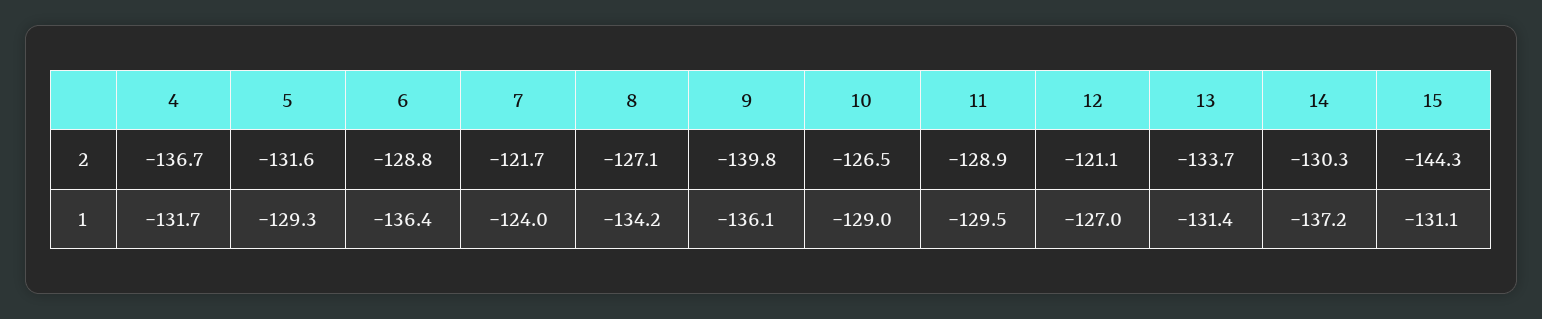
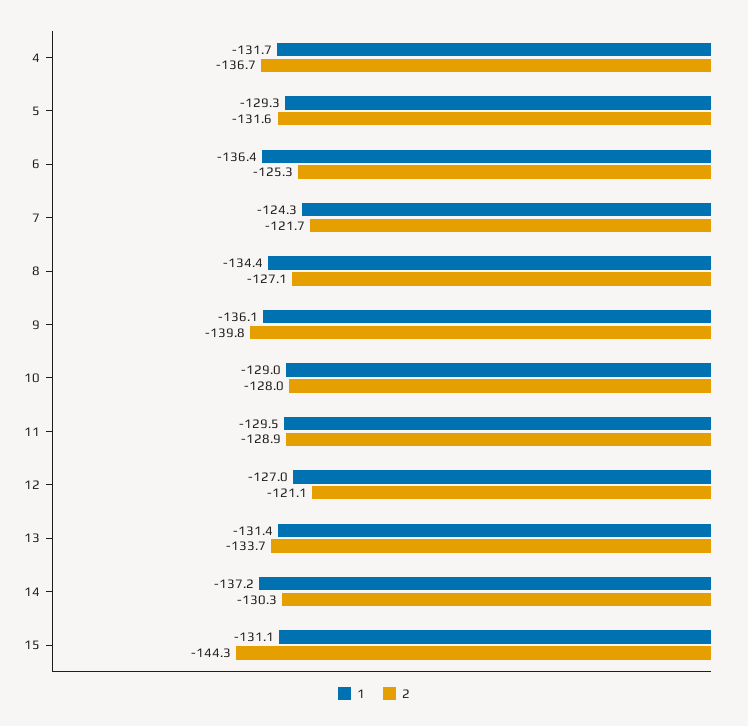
2, 6: -128.8 -> -125.3
2, 10: -126.5 -> -128
1, 7: -124 -> -124.3
1, 8: -134.2 -> -134.4

